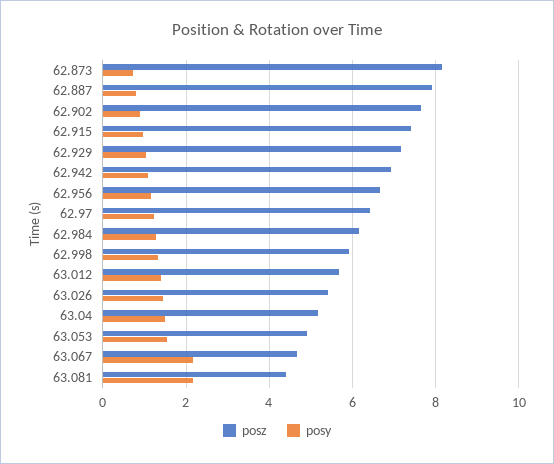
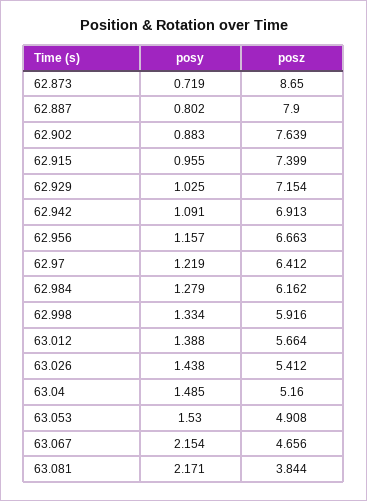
posz, 62.873: 8.2 -> 8.65
posz, 63.081: 4.4 -> 3.844

